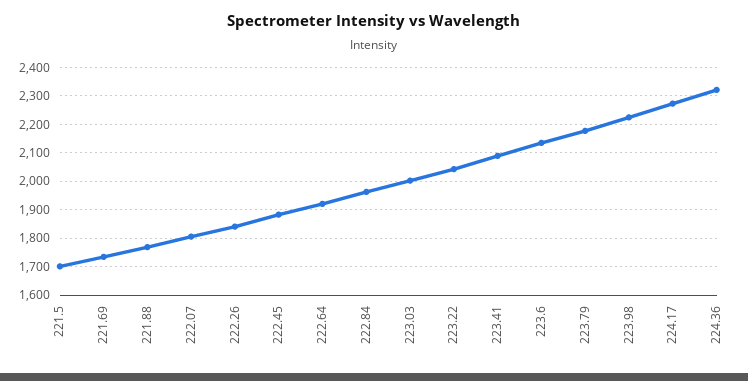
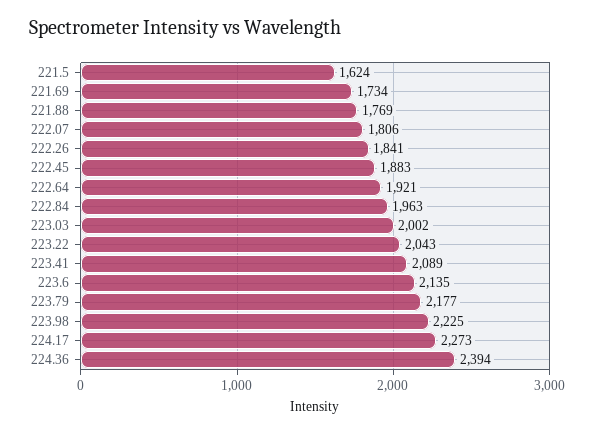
221.5: 1700 -> 1624
224.36: 2325 -> 2394

